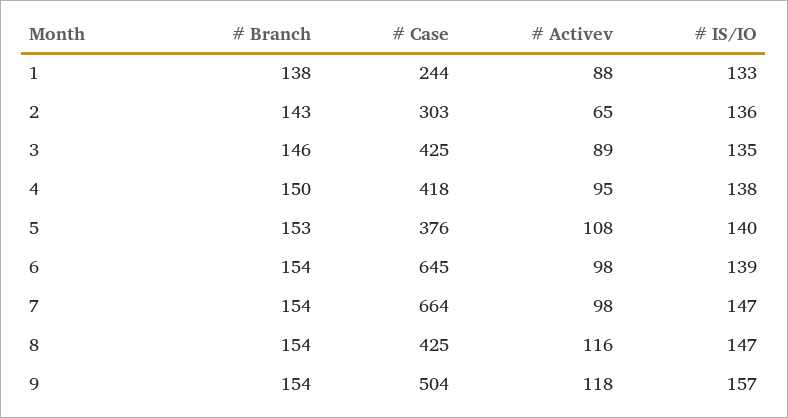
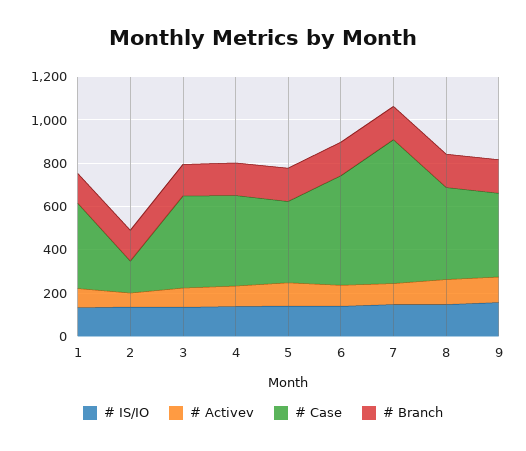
# Case, 1: 244 -> 400
# Case, 2: 303 -> 150
# Case, 6: 645 -> 500
# Case, 9: 504 -> 400

